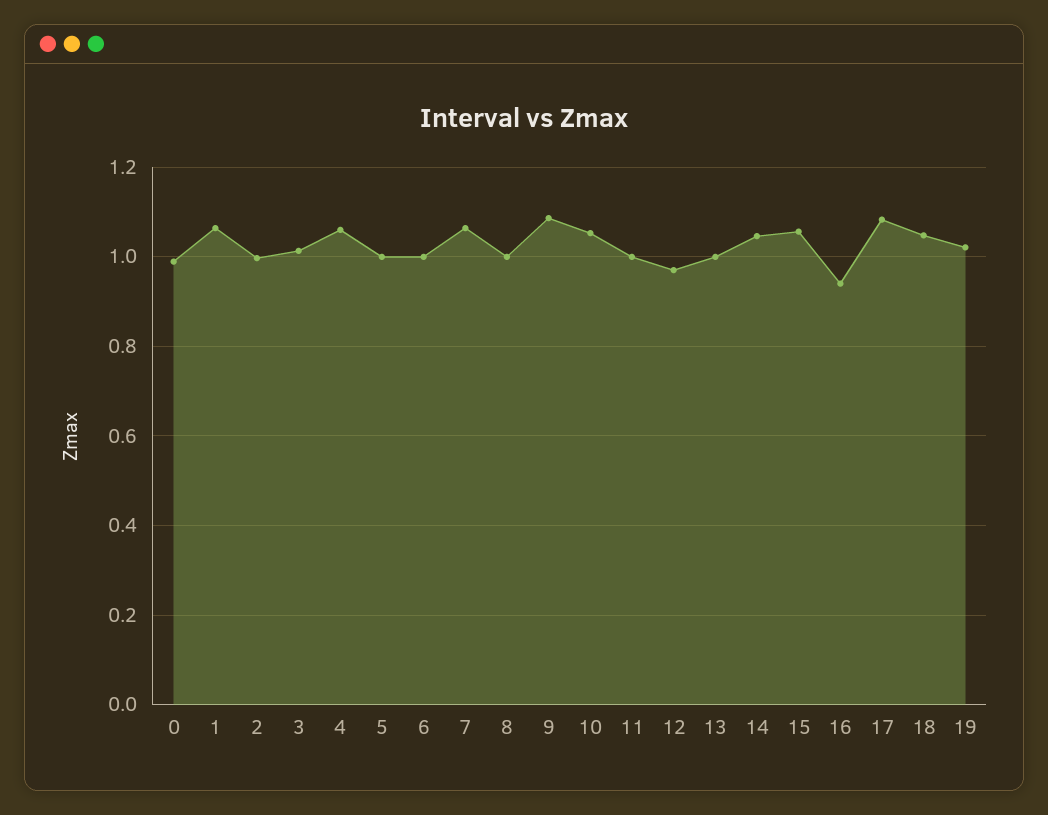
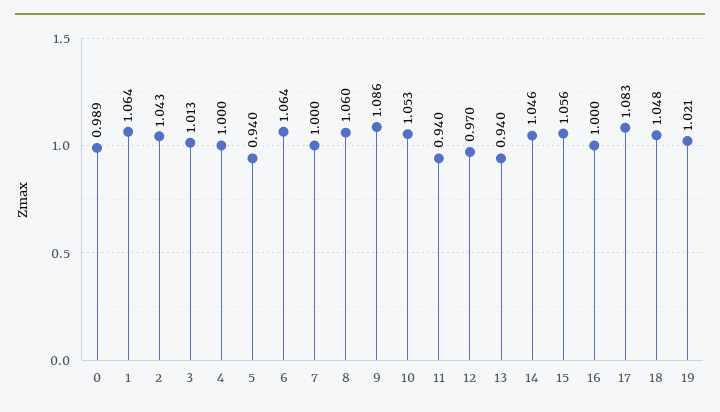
2: 1 -> 1.043
4: 1.06 -> 1
5: 1 -> 0.94
6: 1 -> 1.064
7: 1.06 -> 1
8: 1 -> 1.06
11: 1 -> 0.94
13: 1 -> 0.94
16: 0.94 -> 1

